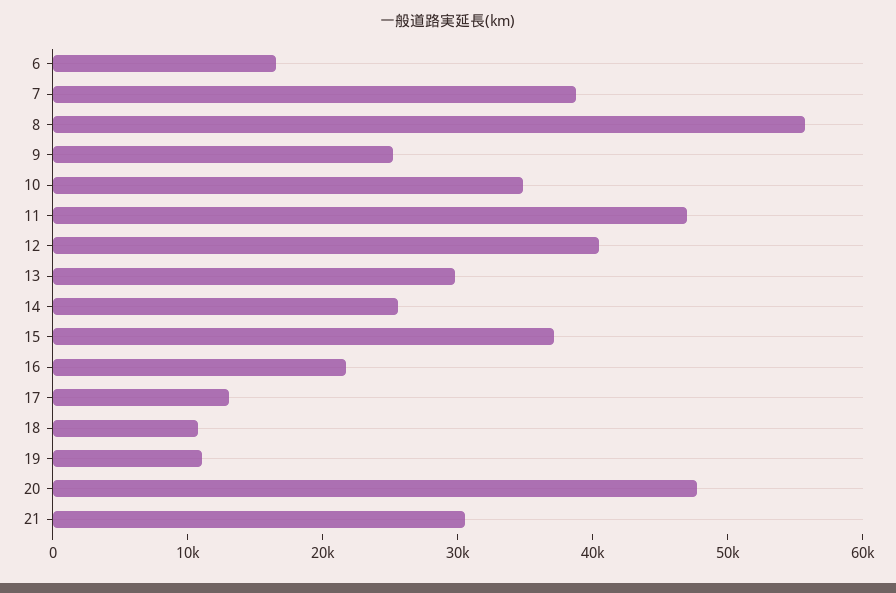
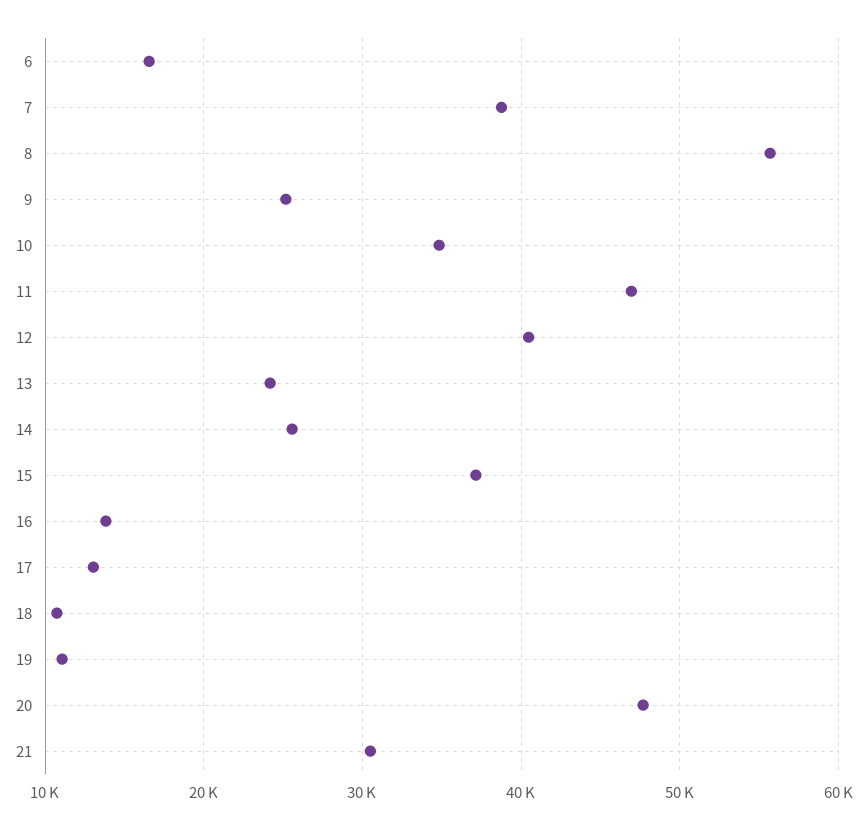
13: 30000 -> 24000
16: 22000 -> 14000

